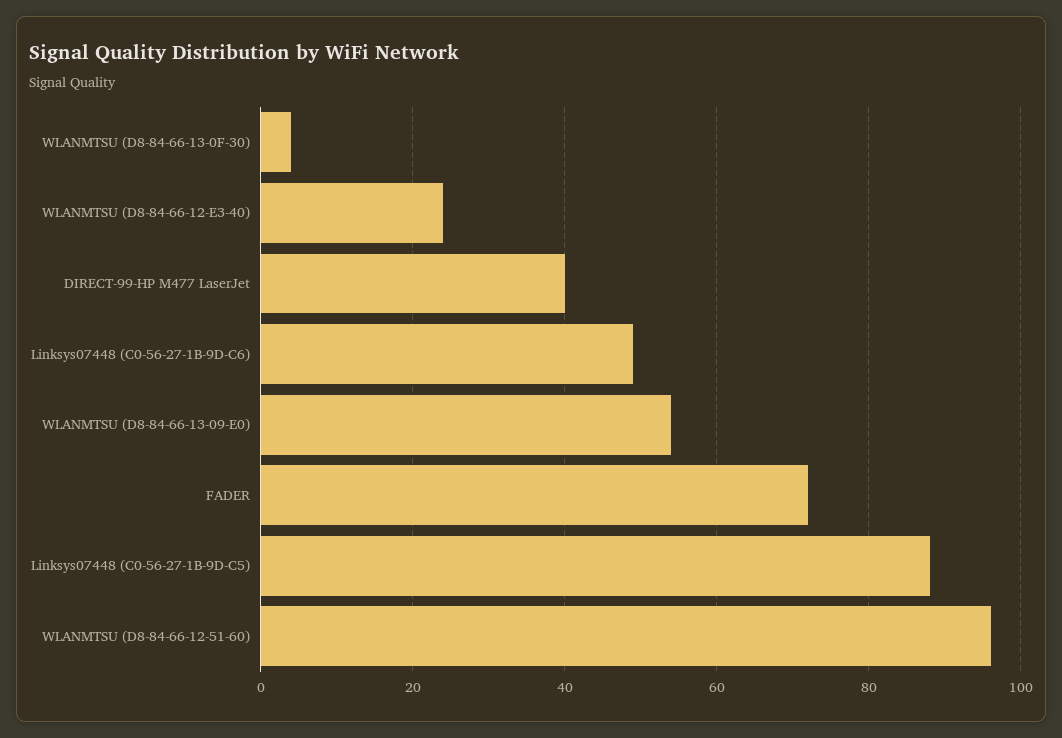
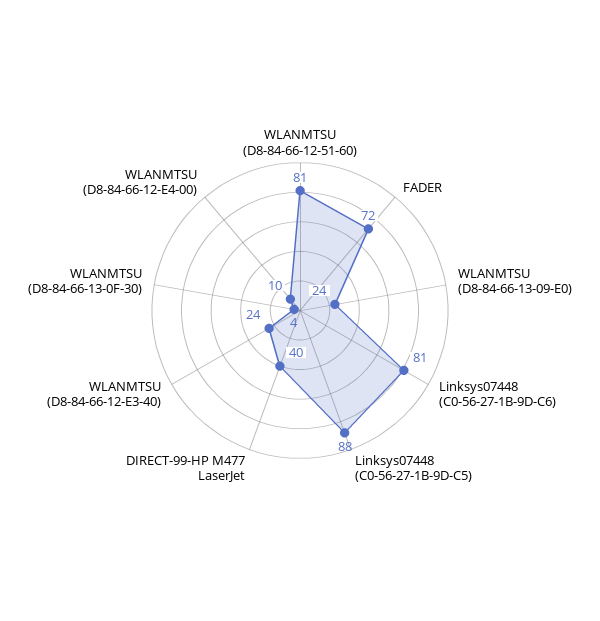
Linksys07448 (C0-56-27-1B-9D-C6): 50 -> 81
WLANMTSU (D8-84-66-13-09-E0): 55 -> 24
WLANMTSU (D8-84-66-12-51-60): 95 -> 81
WLANMTSU (D8-84-66-12-E4-00): none -> 10

